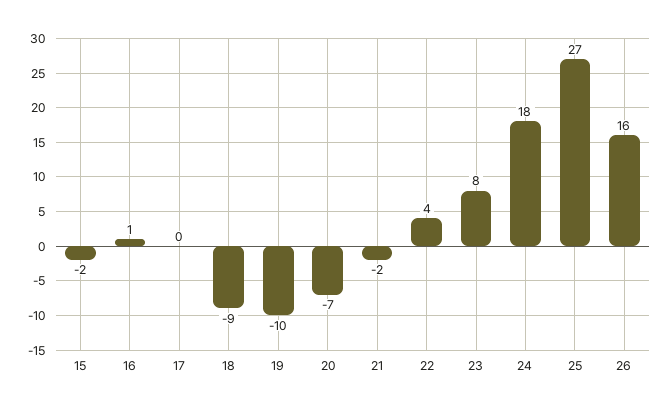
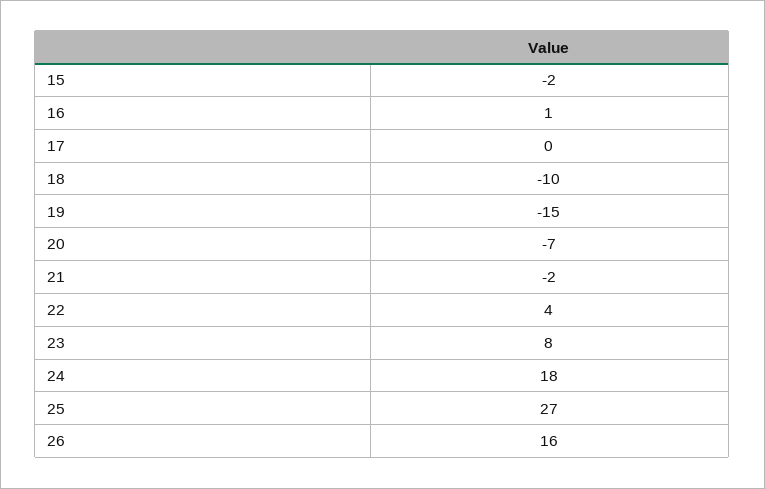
18: -9 -> -10
19: -10 -> -15

